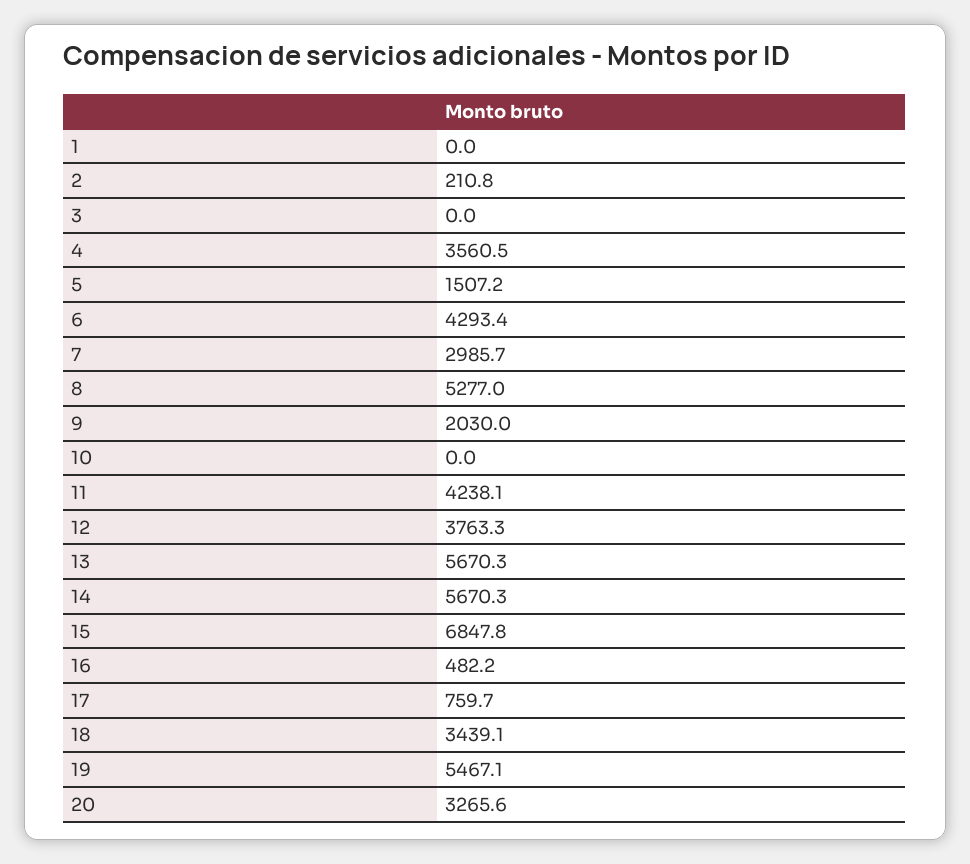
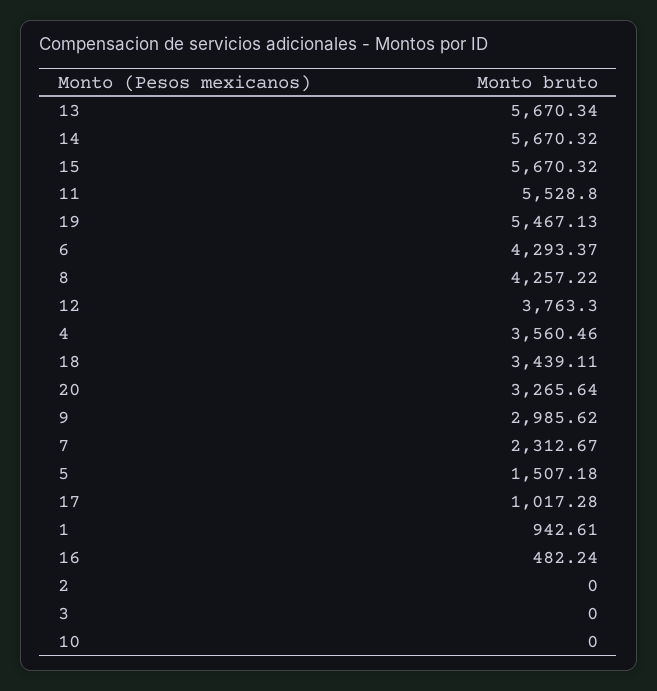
1: 0 -> 942.61
2: 210.8 -> 0
7: 2985.7 -> 2312.67
8: 5277 -> 4257.22
9: 2030 -> 2985.62
11: 4238.1 -> 5528.8
15: 6847.8 -> 5670.32
17: 759.7 -> 1017.28

